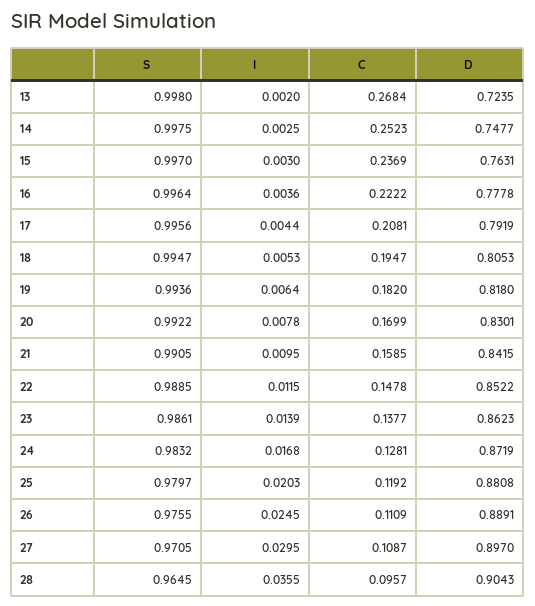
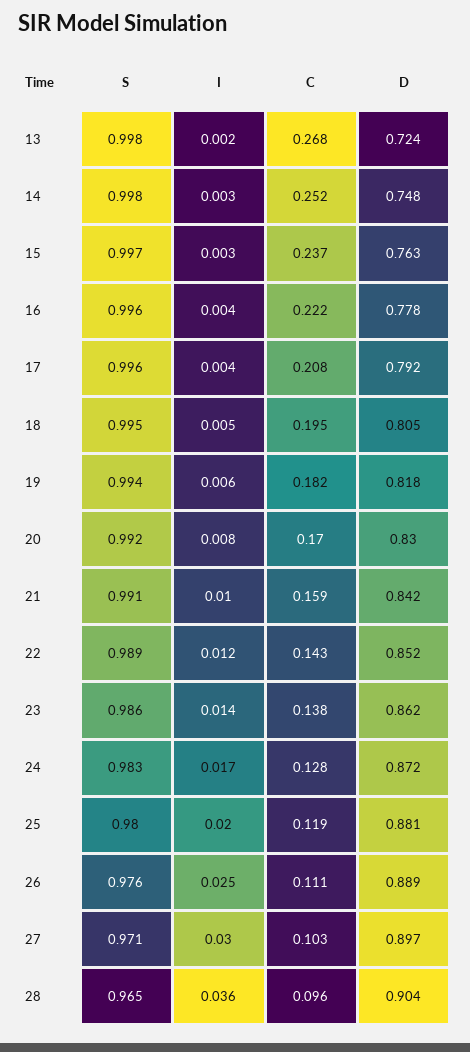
C, 22: 0.1478 -> 0.143
C, 27: 0.1087 -> 0.103

